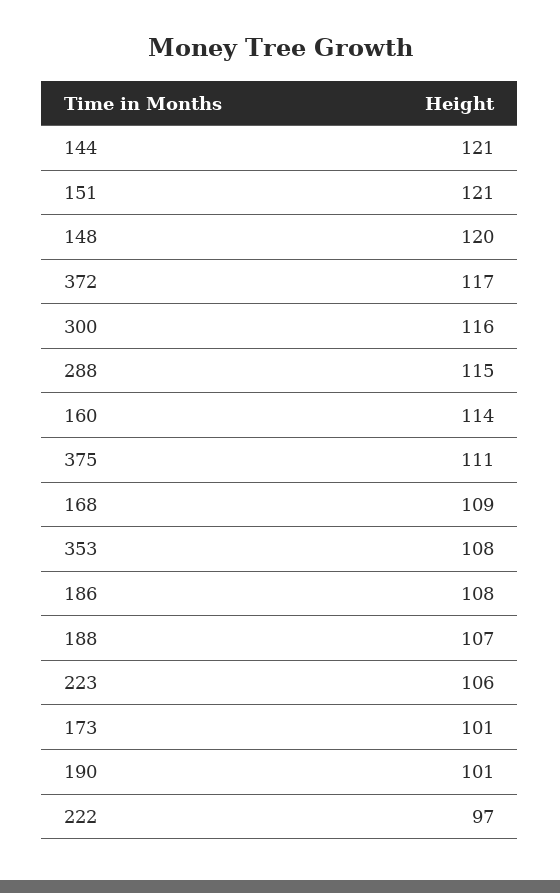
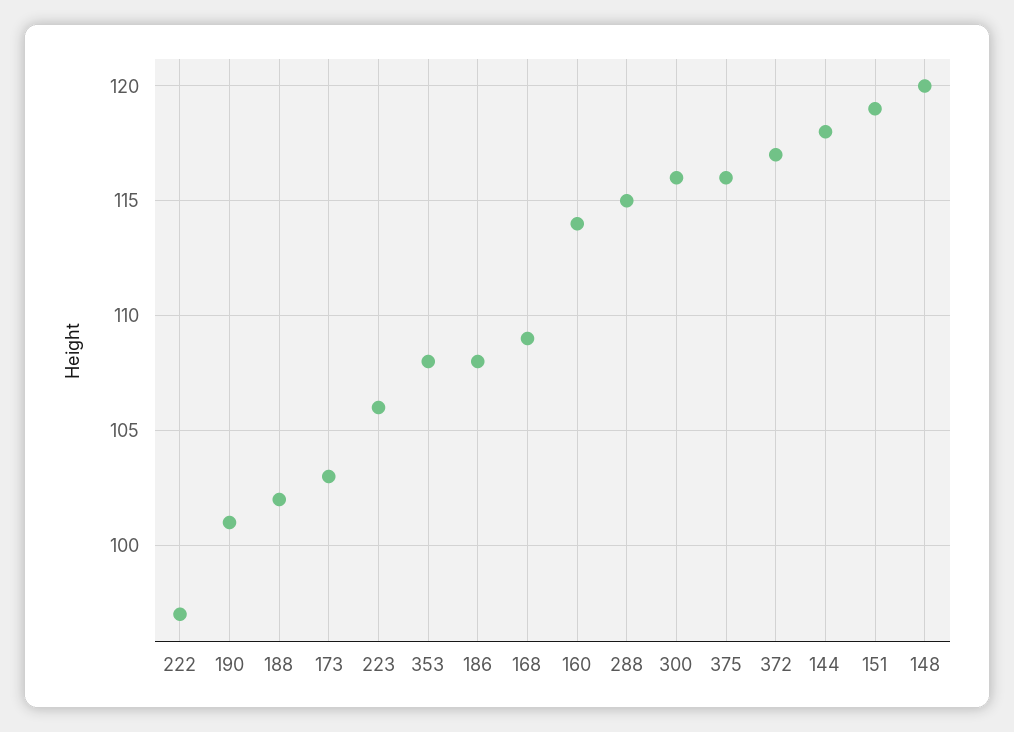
144: 121 -> 118
151: 121 -> 119
375: 111 -> 116
188: 107 -> 102
173: 101 -> 103

